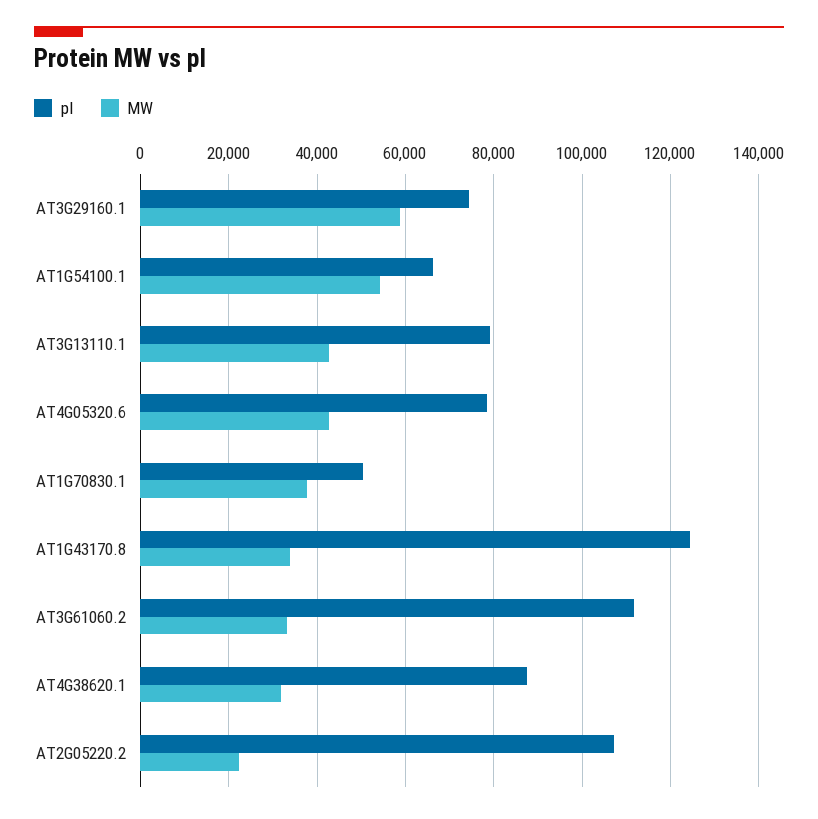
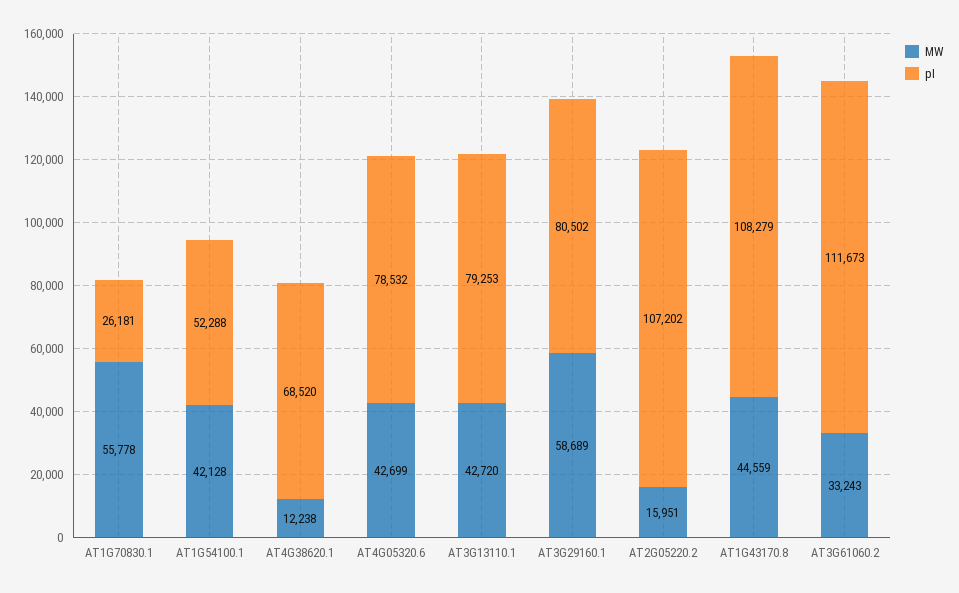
pI, AT3G29160.1: 74000 -> 80502
pI, AT1G54100.1: 66000 -> 52288
MW, AT1G54100.1: 54000 -> 42128
pI, AT1G70830.1: 50000 -> 26181
MW, AT1G70830.1: 38000 -> 55778
pI, AT1G43170.8: 124000 -> 108279
MW, AT1G43170.8: 34000 -> 44559
pI, AT4G38620.1: 88000 -> 68520
MW, AT4G38620.1: 32000 -> 12238
MW, AT2G05220.2: 22000 -> 15951

